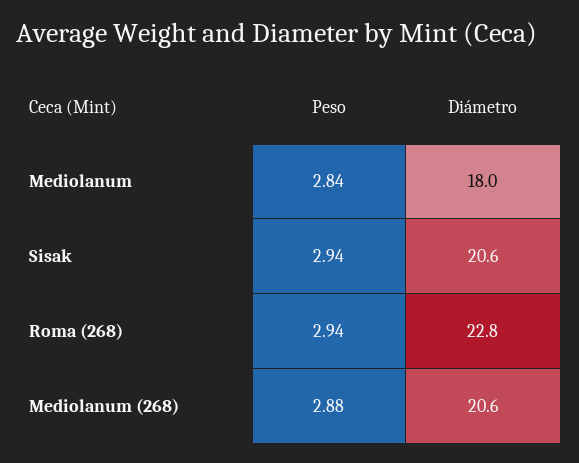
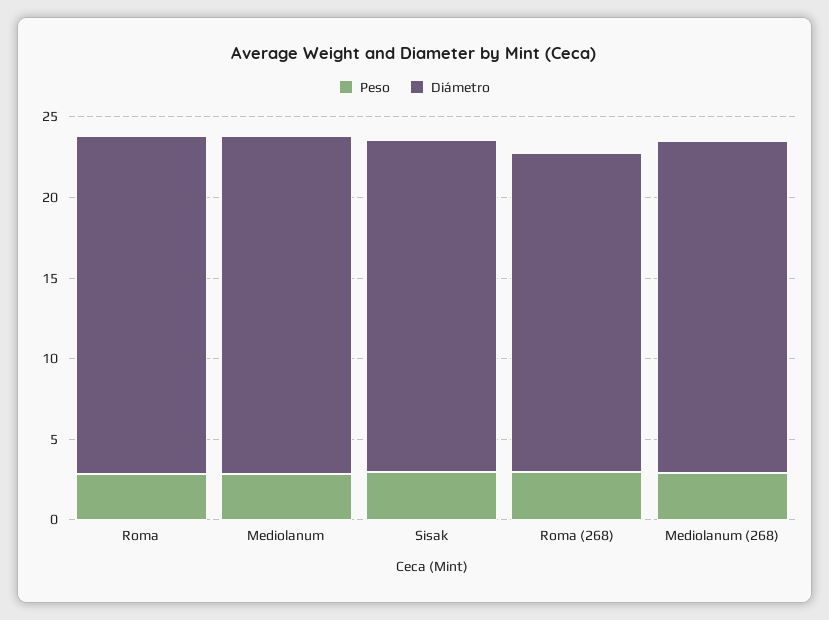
Diámetro, Mediolanum: 18 -> 21
Diámetro, Roma (268): 22.8 -> 20
Peso, Roma: none -> 3
Diámetro, Roma: none -> 21

